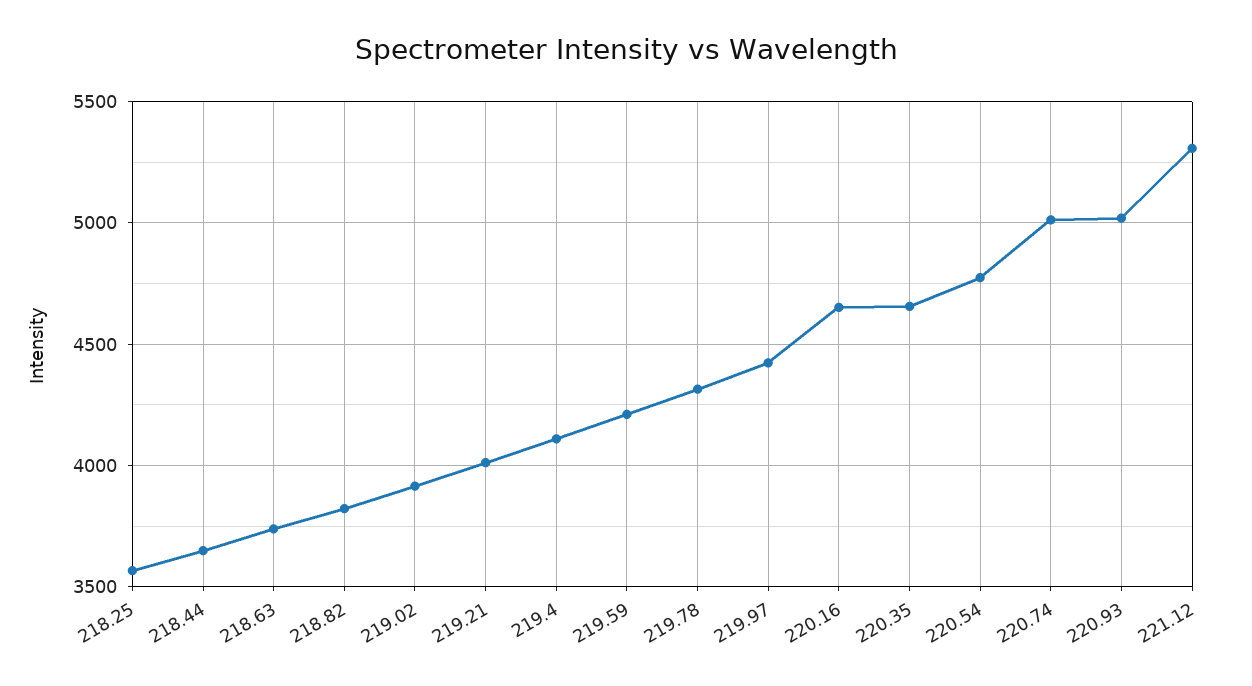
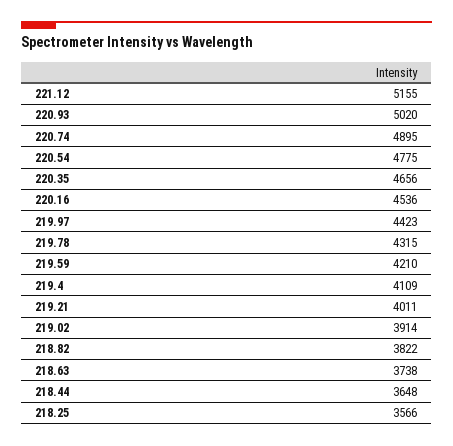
220.16: 4650 -> 4536
220.74: 5000 -> 4895
221.12: 5300 -> 5155

